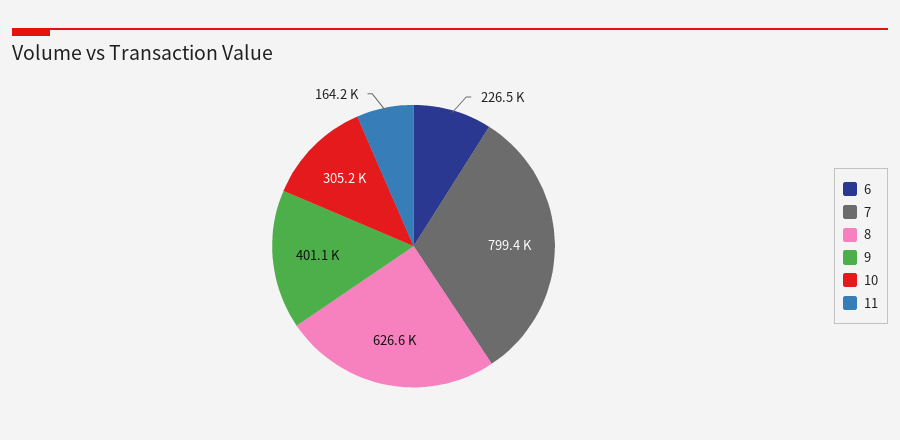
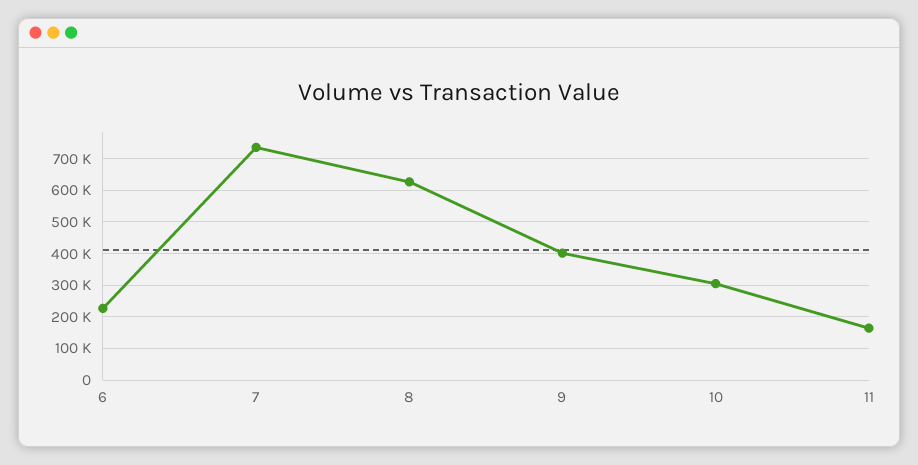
7: 799400 -> 740000

